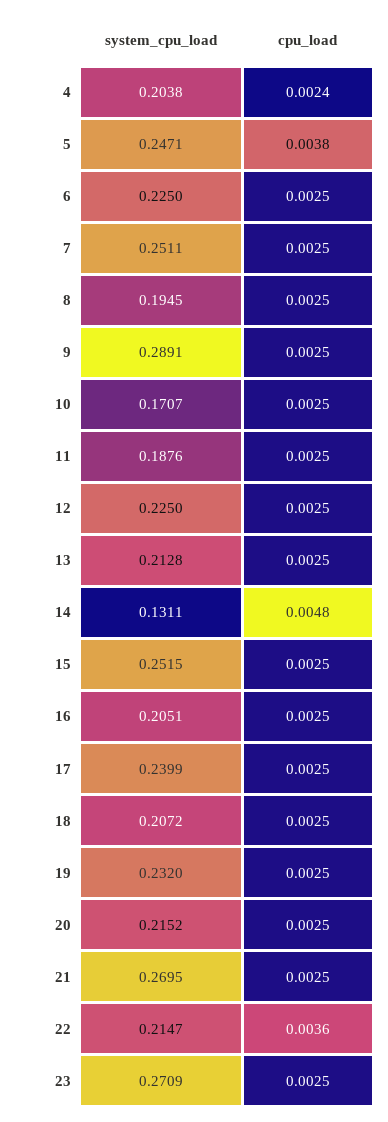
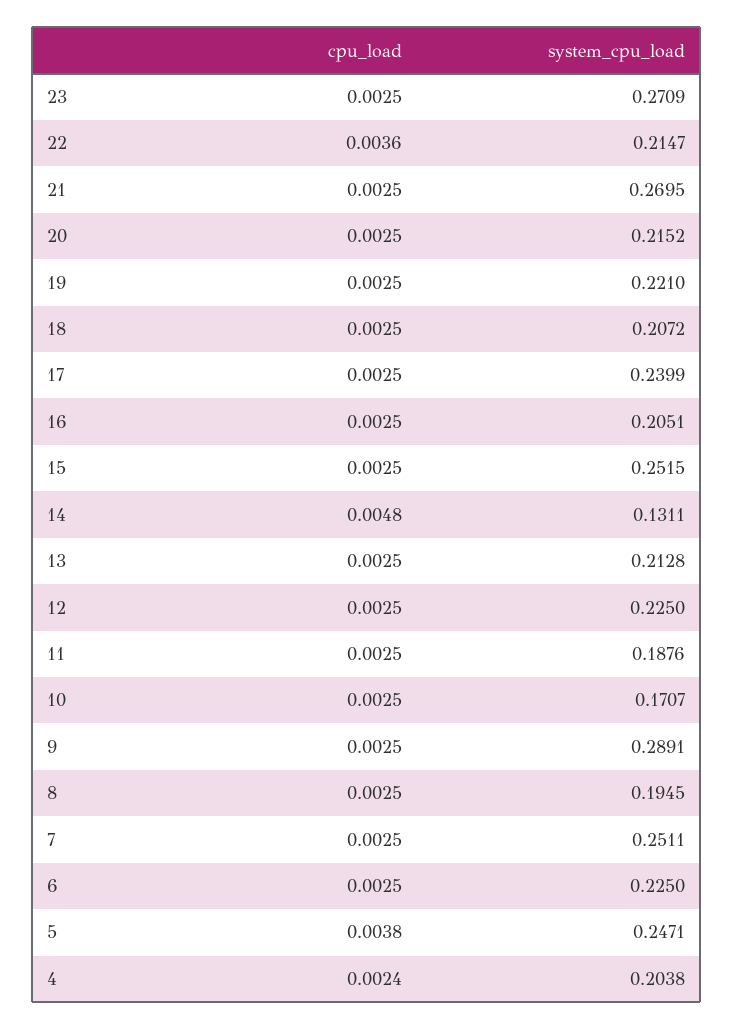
system_cpu_load, 19: 0.232 -> 0.221

